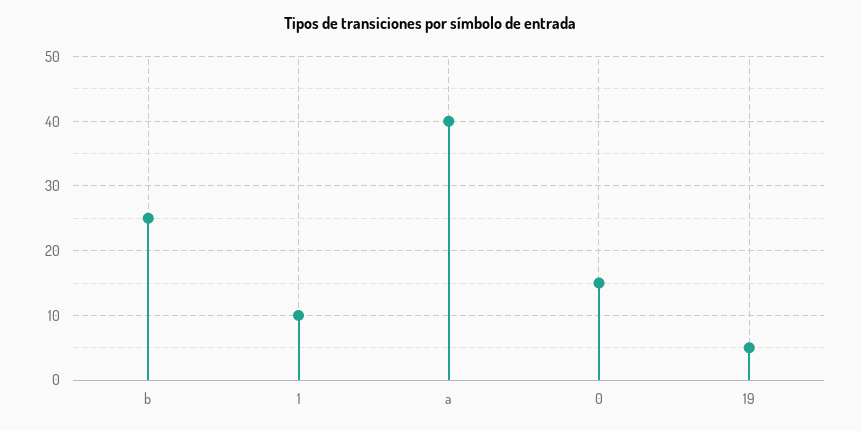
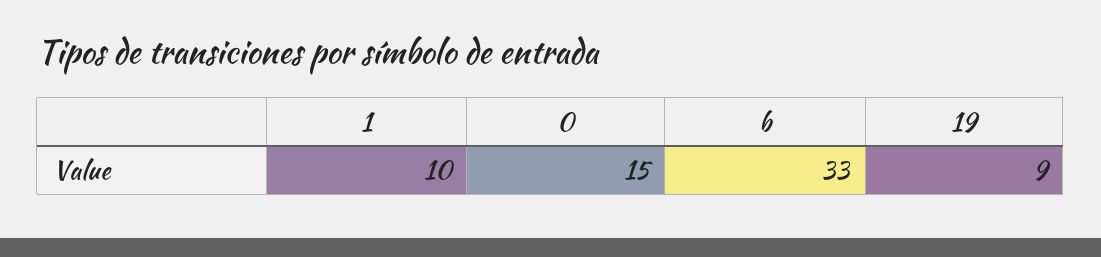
b: 25 -> 33
a: 40 -> none
19: 5 -> 9

